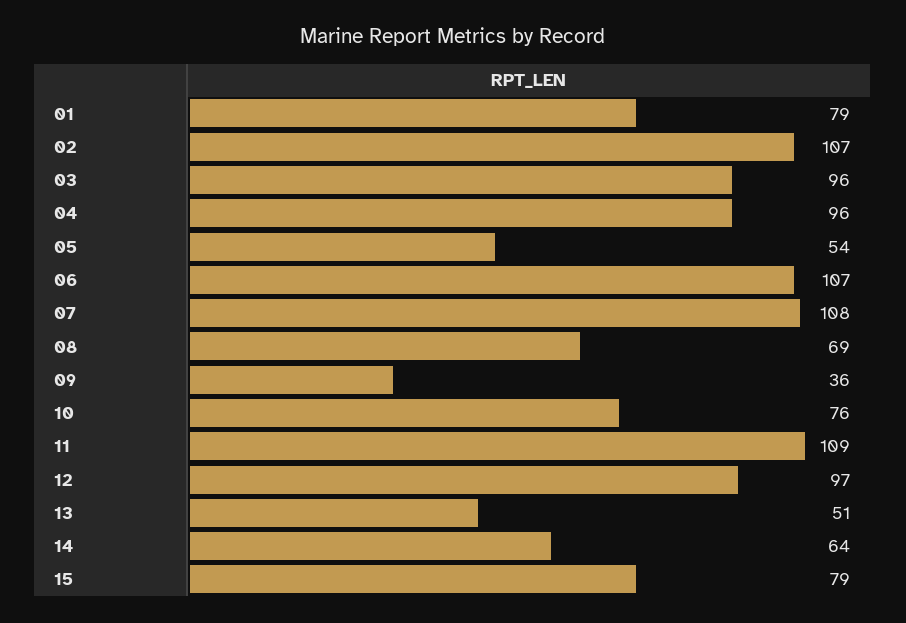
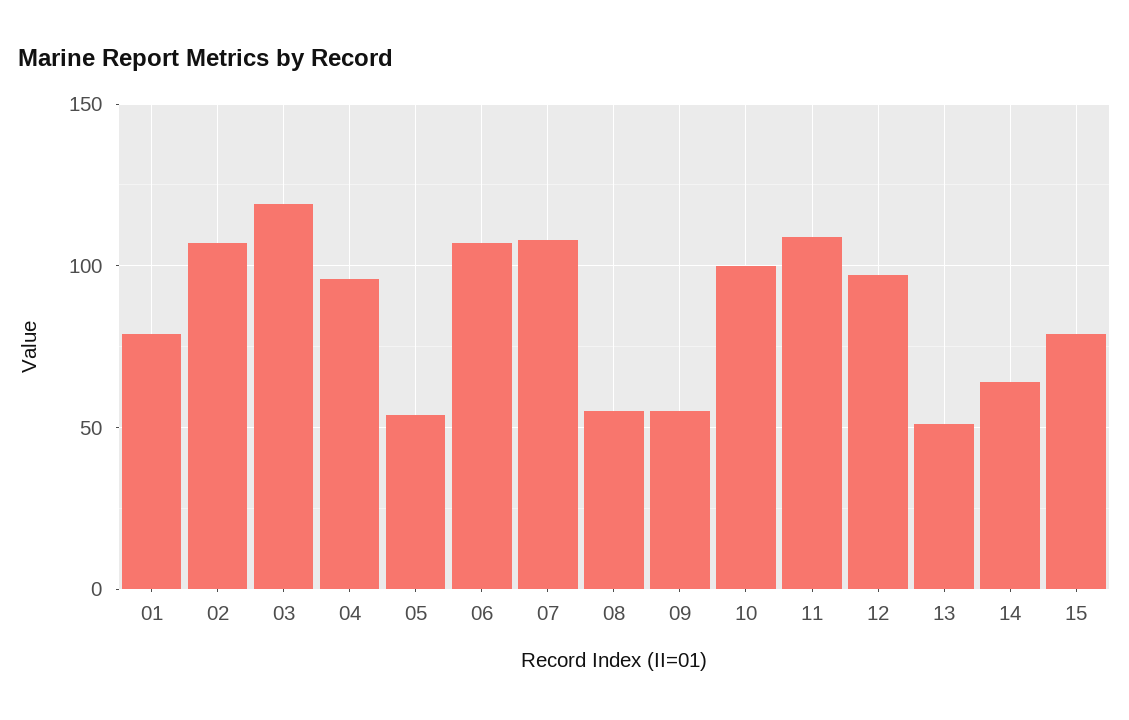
03: 96 -> 120
08: 69 -> 55
09: 36 -> 55
10: 76 -> 100

